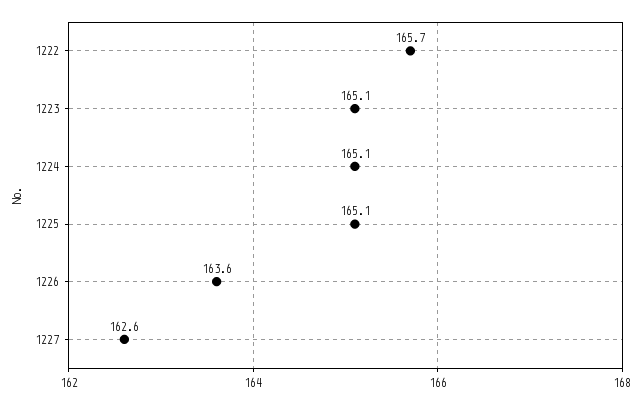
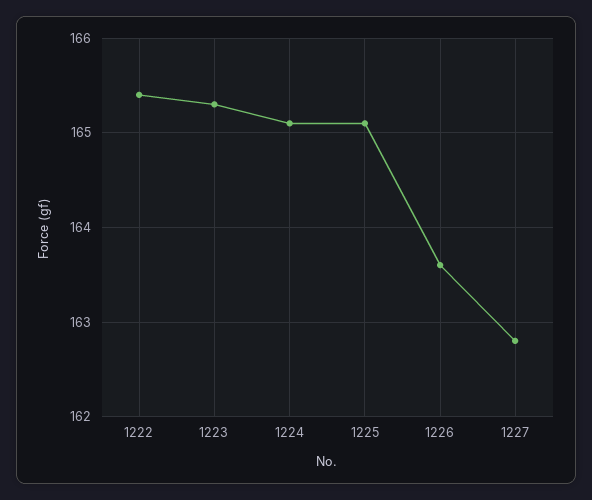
1222: 165.7 -> 165.4
1223: 165.1 -> 165.3
1227: 162.6 -> 162.8

